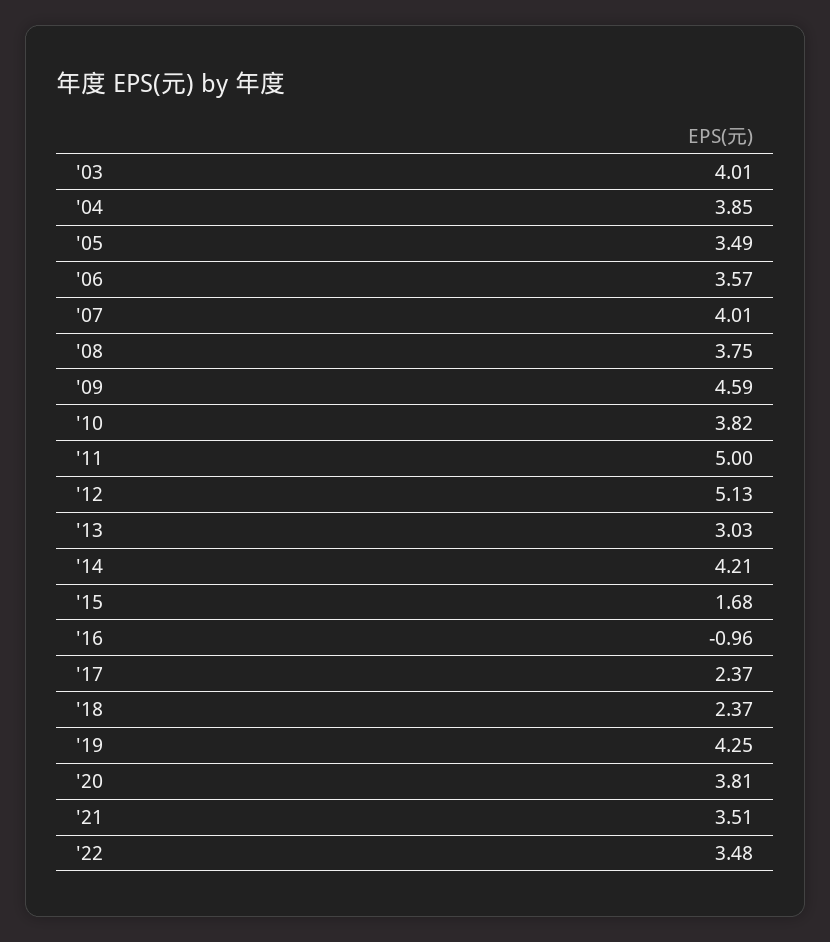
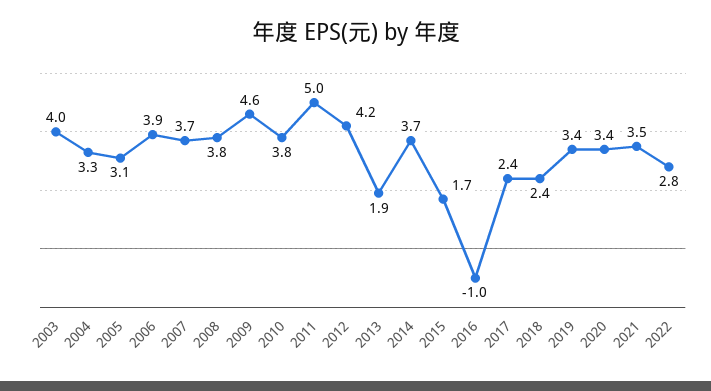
'04: 3.85 -> 3.3
'05: 3.49 -> 3.1
'06: 3.57 -> 3.9
'07: 4.01 -> 3.7
'12: 5.13 -> 4.2
'13: 3.03 -> 1.9
'14: 4.21 -> 3.7
'19: 4.25 -> 3.4
'20: 3.81 -> 3.4
'22: 3.48 -> 2.8

